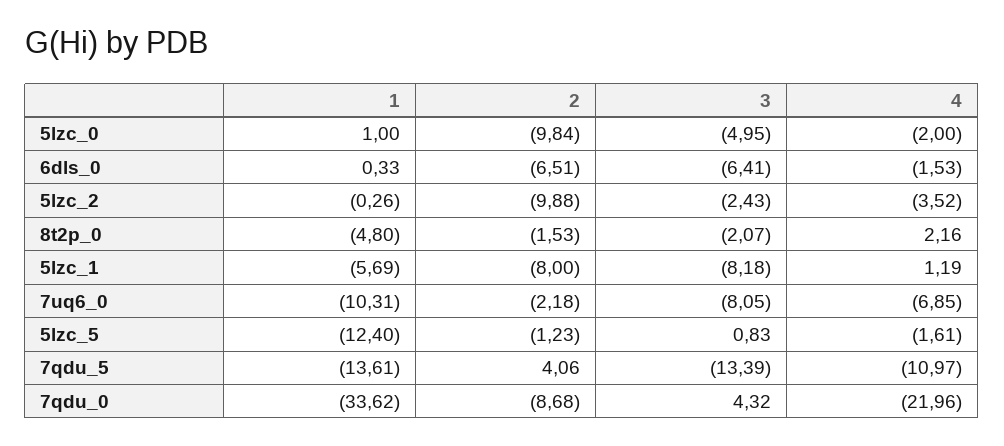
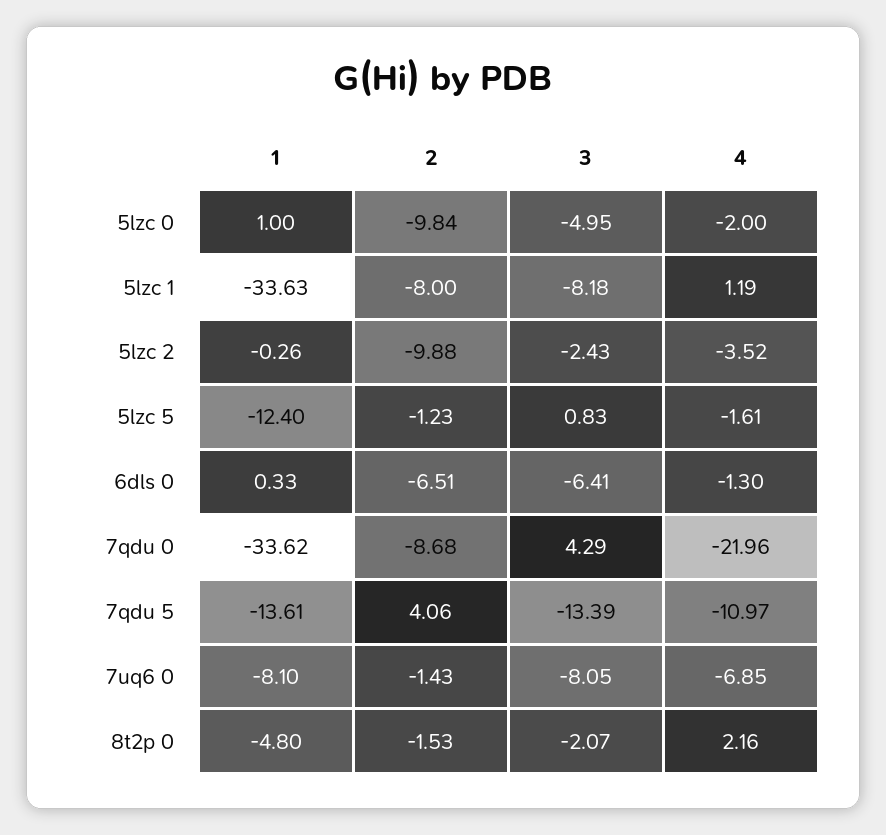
4, 6dls_0: -1.53 -> -1.3
1, 5lzc_1: -5.69 -> -33.63
1, 7uq6_0: -10.31 -> -8.1
2, 7uq6_0: -2.18 -> -1.43
3, 7qdu_0: 4.32 -> 4.29

